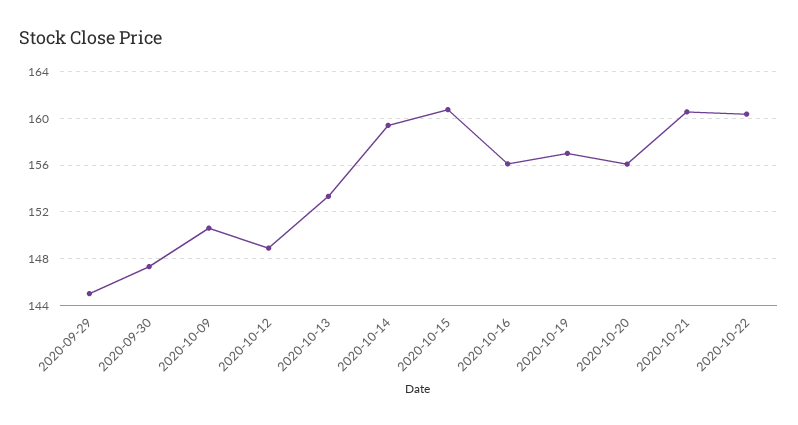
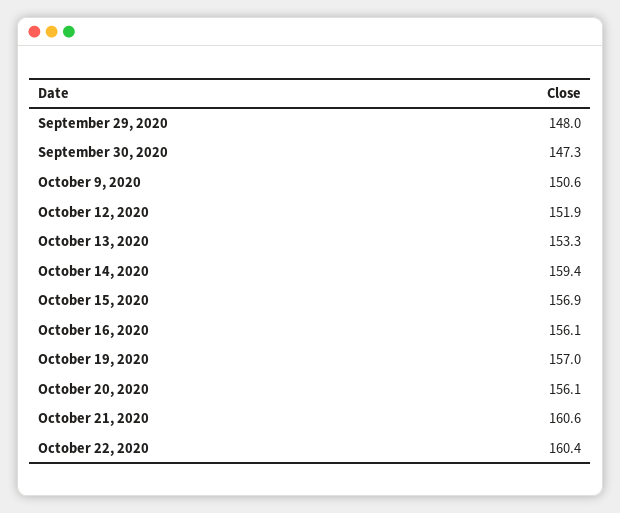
2020-09-29: 145 -> 148
2020-10-12: 149 -> 151.9
2020-10-15: 161 -> 156.9

